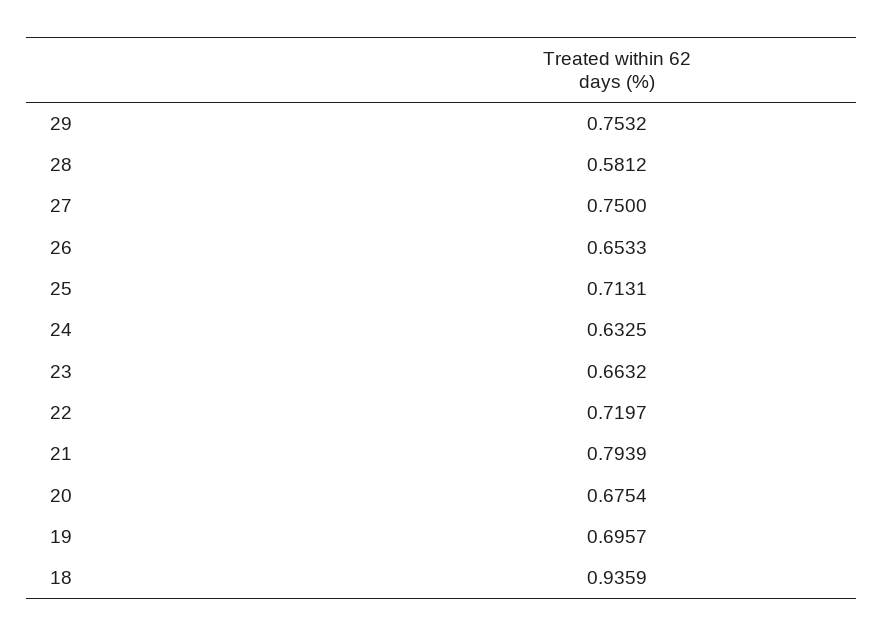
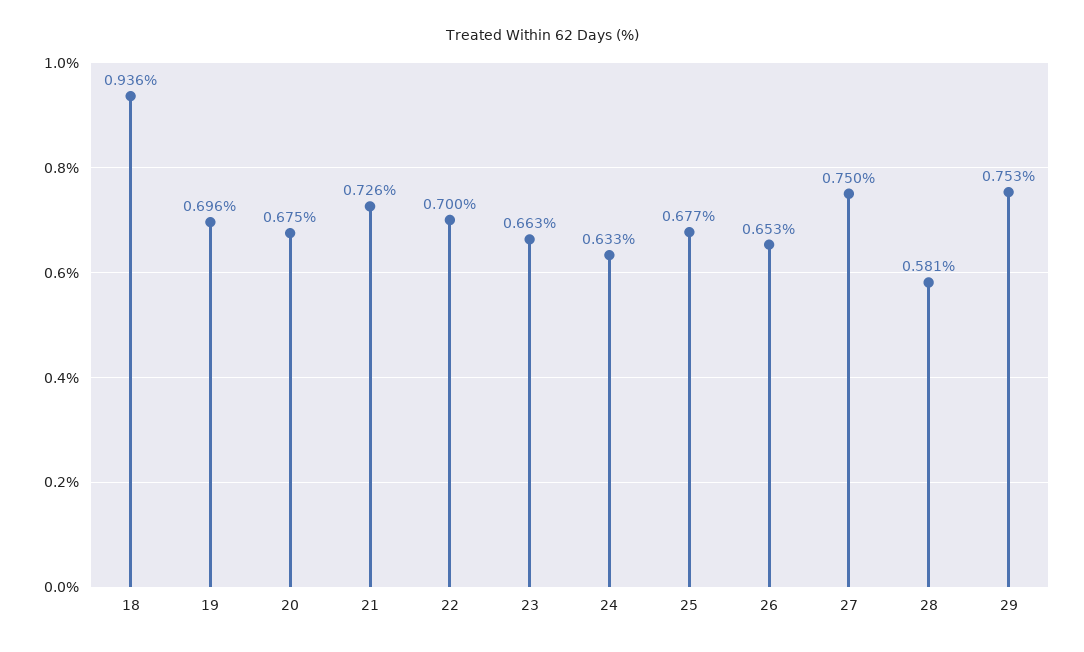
25: 0.7131 -> 0.677
22: 0.7197 -> 0.7
21: 0.7939 -> 0.726

